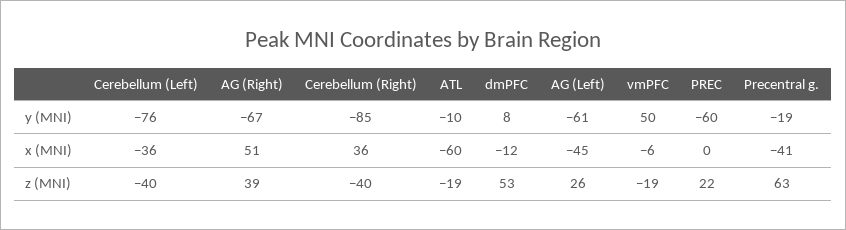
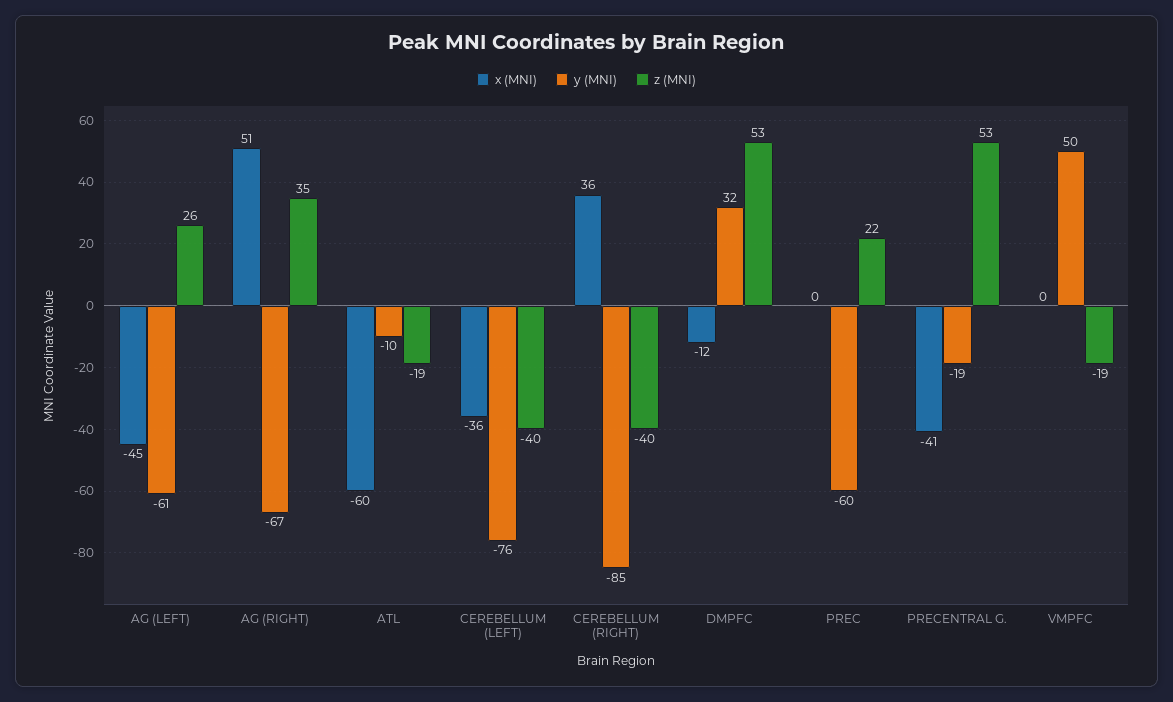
y (MNI), dmPFC: 8 -> 32
x (MNI), vmPFC: -6 -> 0
z (MNI), AG (Right): 39 -> 35
z (MNI), Precentral g.: 63 -> 53

